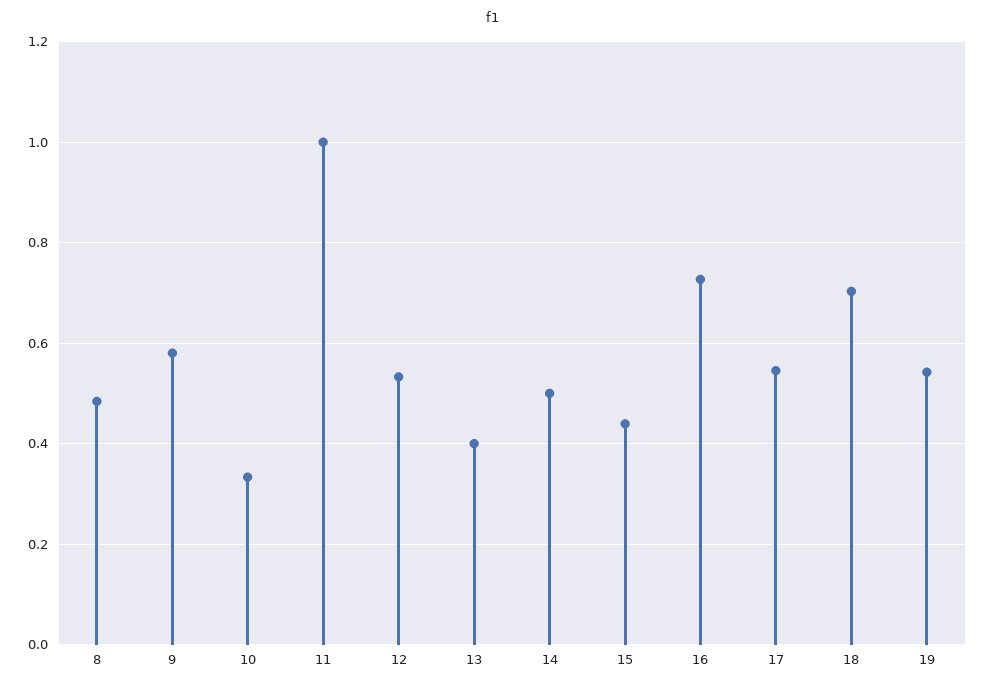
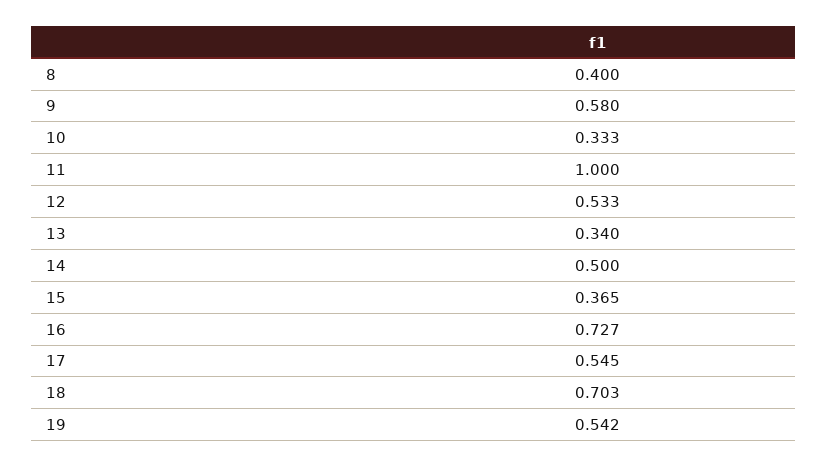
8: 0.48 -> 0.4
13: 0.4 -> 0.34
15: 0.44 -> 0.365

